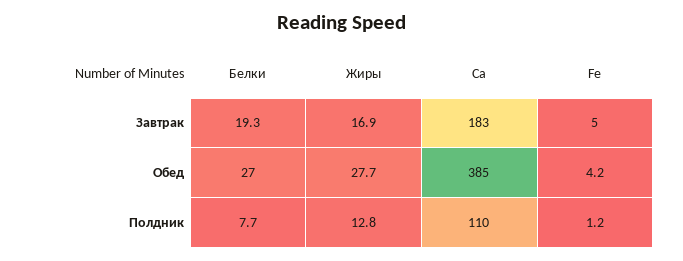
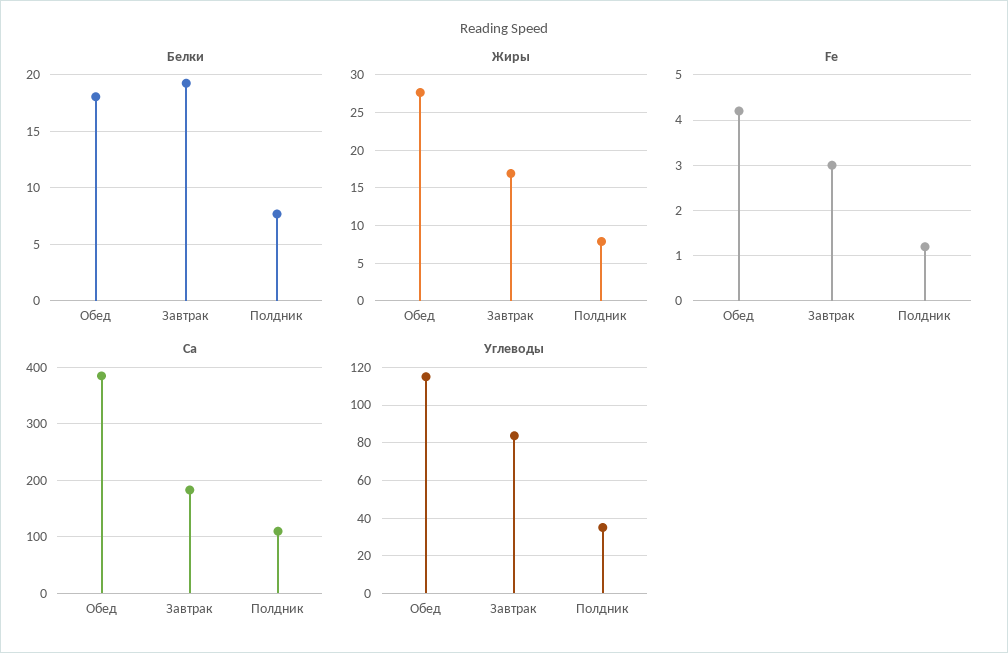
Fe, Завтрак: 5 -> 3
Белки, Обед: 27 -> 18
Жиры, Полдник: 12.8 -> 8
Углеводы, Обед: none -> 115
Углеводы, Завтрак: none -> 85
Углеводы, Полдник: none -> 35

